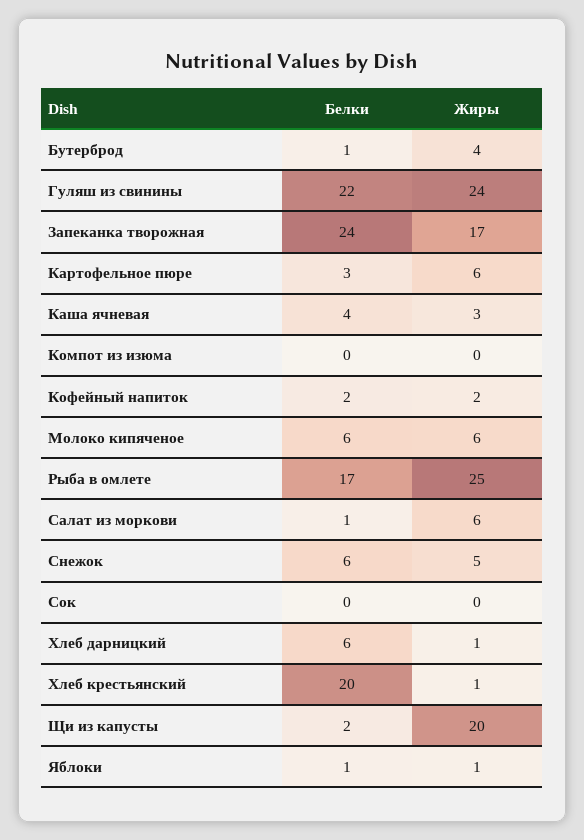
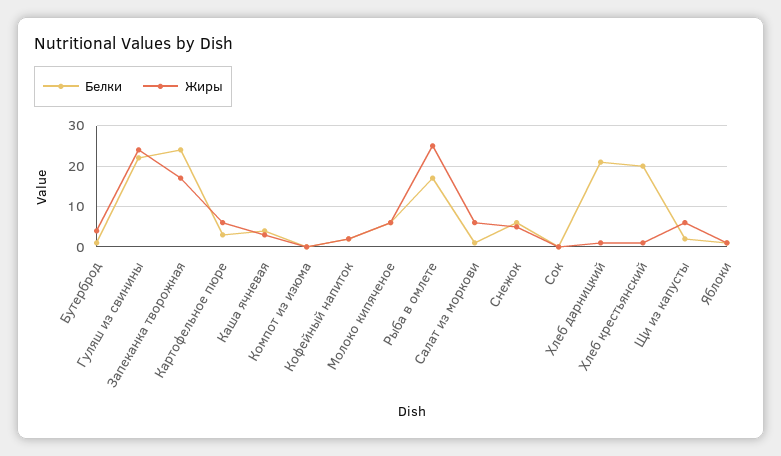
Белки, Хлеб дарницкий: 6 -> 20
Жиры, Щи из капусты: 20 -> 5

